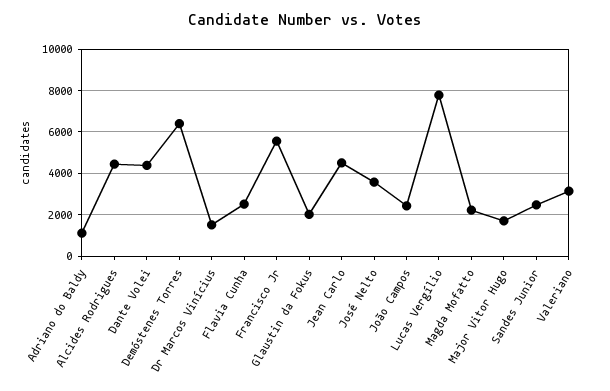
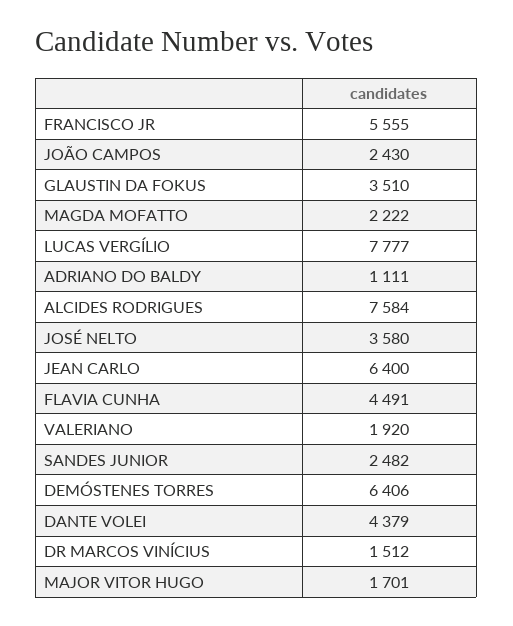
Alcides Rodrigues: 4500 -> 7584
Flavia Cunha: 2500 -> 4491
Glaustin da Fokus: 2000 -> 3510
Jean Carlo: 4500 -> 6400
Valeriano: 3000 -> 1920

